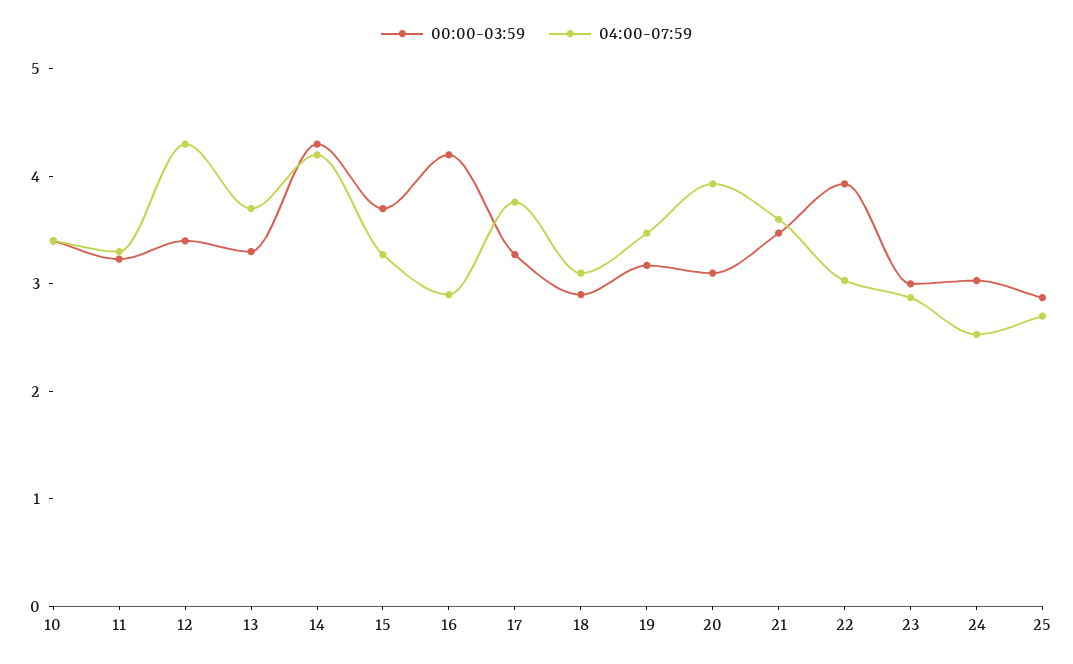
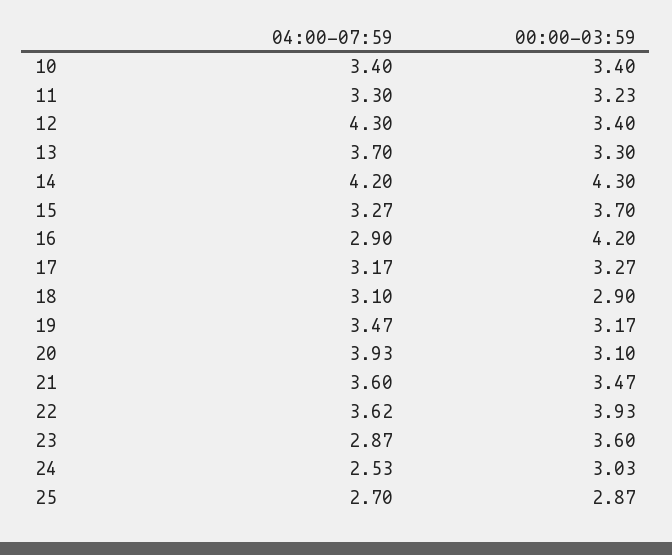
04:00-07:59, 17: 3.8 -> 3.17
04:00-07:59, 22: 3 -> 3.62
00:00-03:59, 23: 3 -> 3.6

